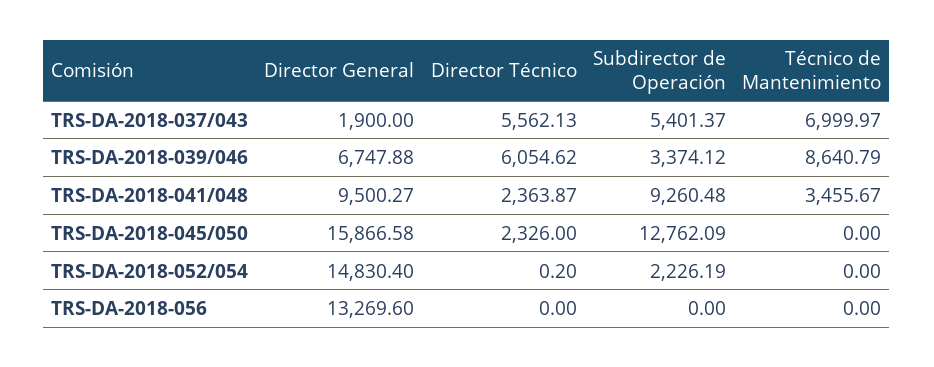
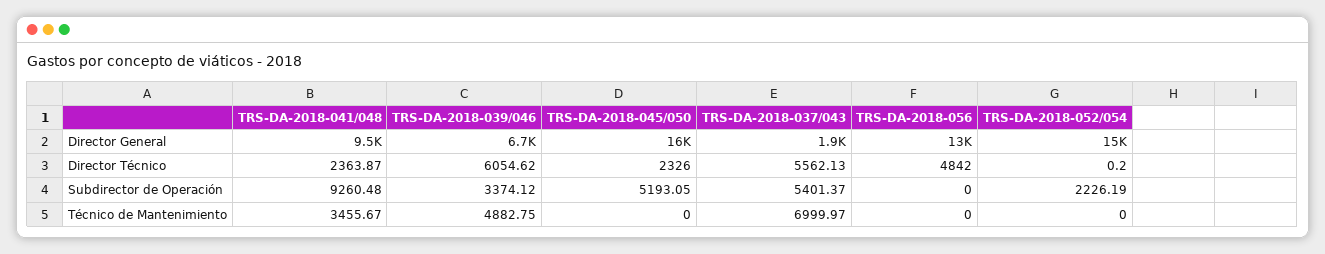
Técnico de Mantenimiento, TRS-DA-2018-039/046: 8640.79 -> 4882.75
Subdirector de Operación, TRS-DA-2018-045/050: 12762.09 -> 5193.05
Director Técnico, TRS-DA-2018-056: 0 -> 4842

